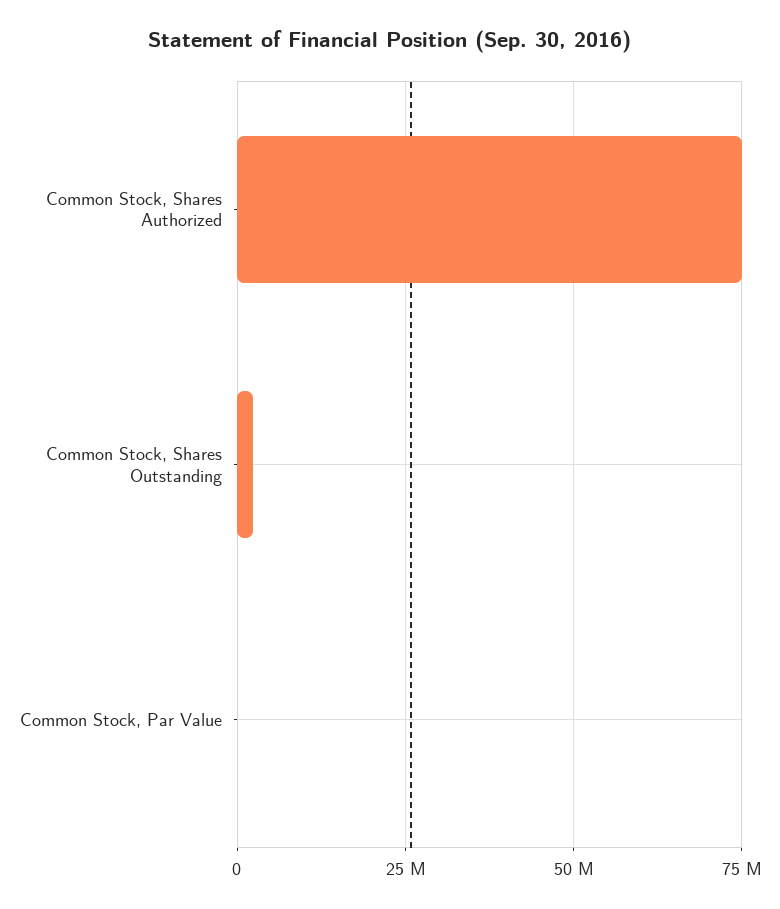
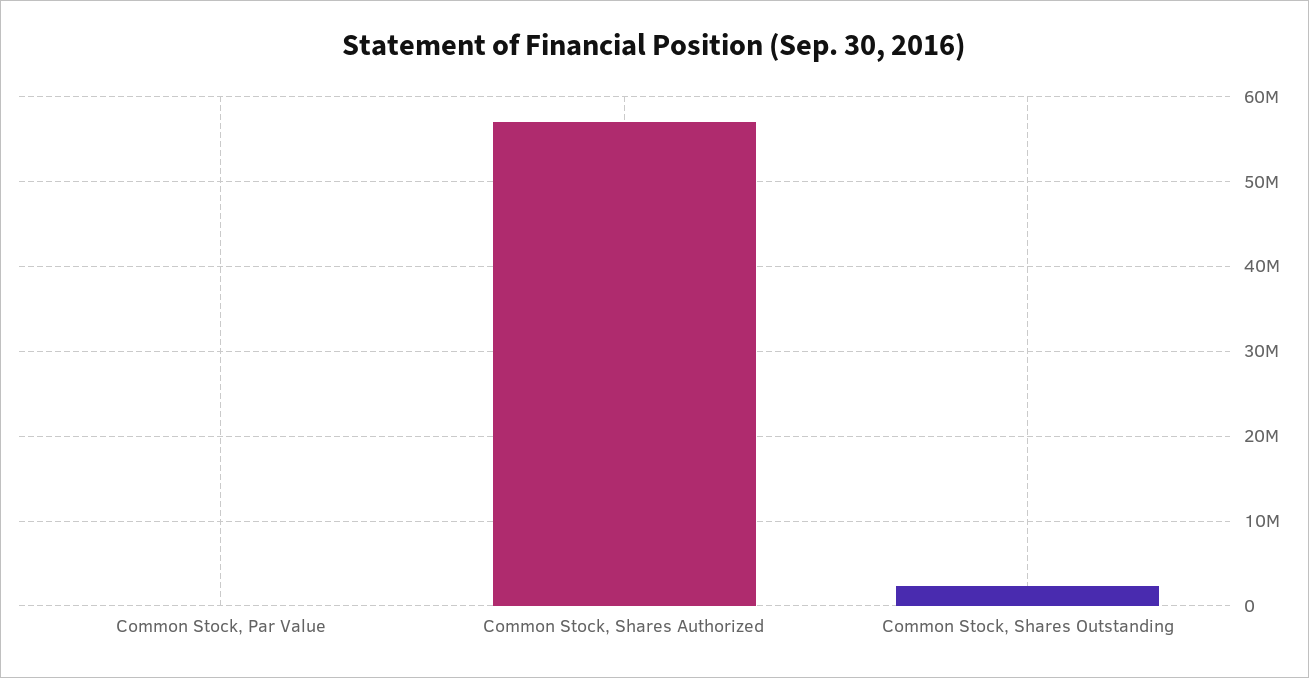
Common Stock, Shares Authorized: 75000000 -> 57000000

